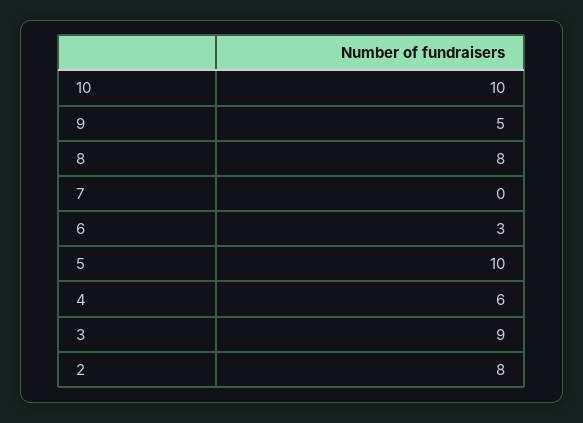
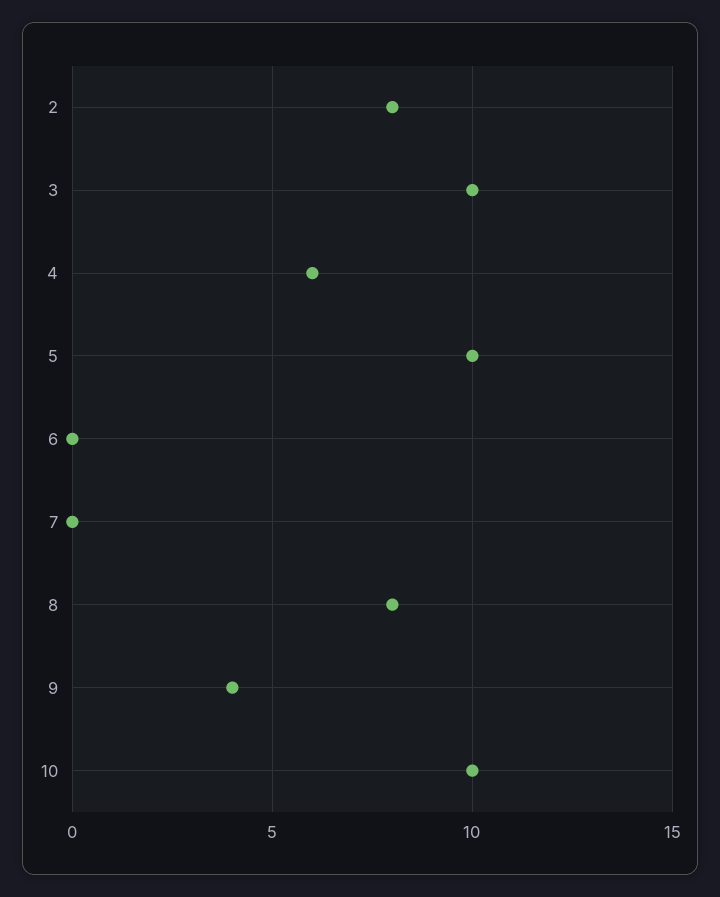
9: 5 -> 4
6: 3 -> 0
3: 9 -> 10

